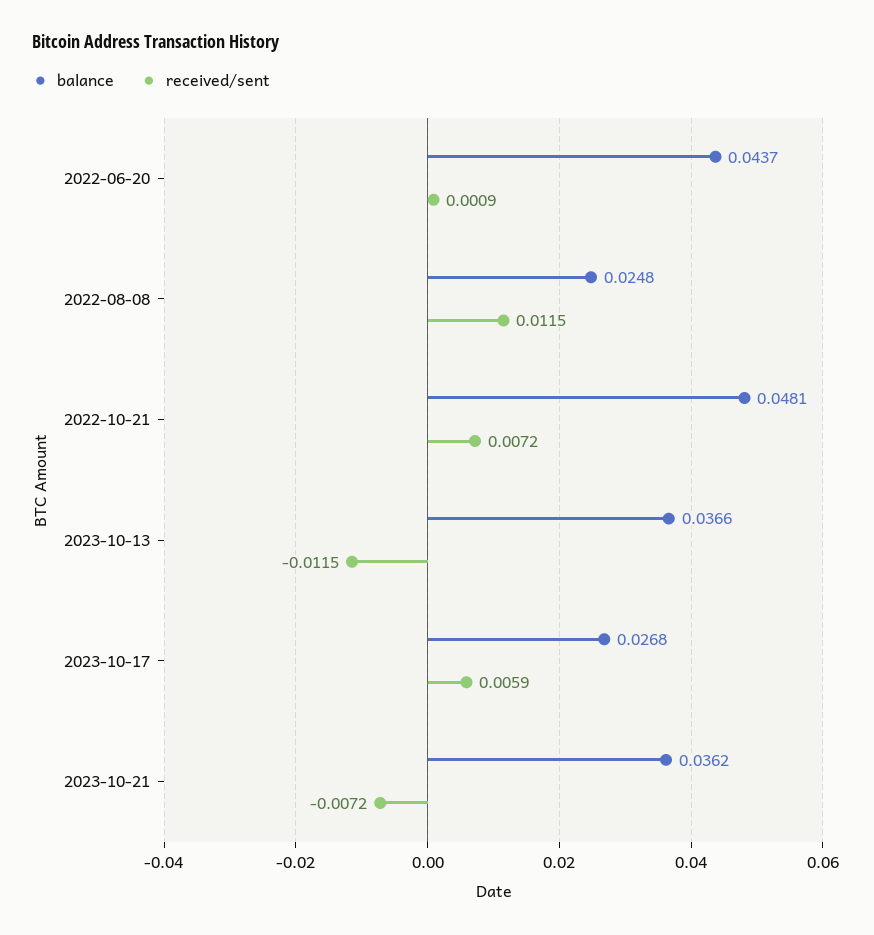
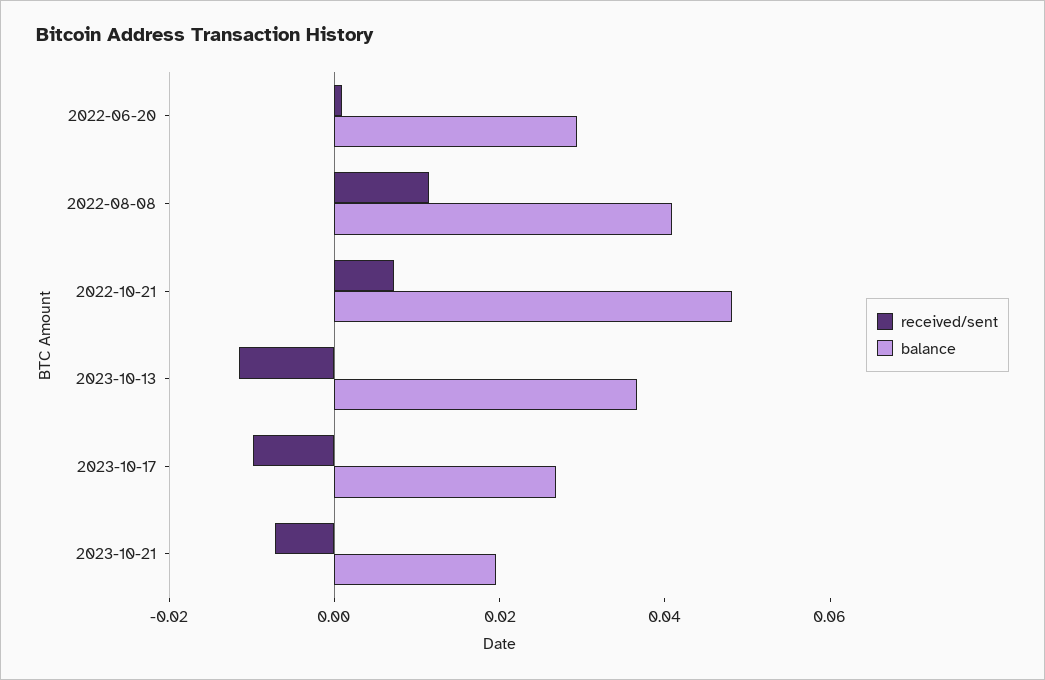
balance, 2022-06-20: 0.0437 -> 0.03
balance, 2022-08-08: 0.0248 -> 0.04
received/sent, 2023-10-17: 0.0059 -> -0.01
balance, 2023-10-21: 0.0362 -> 0.02

